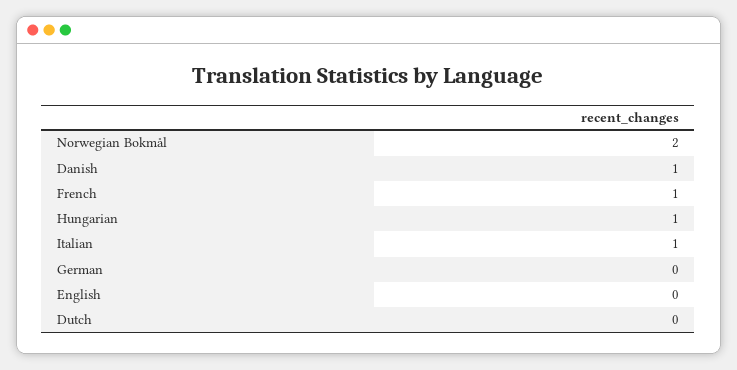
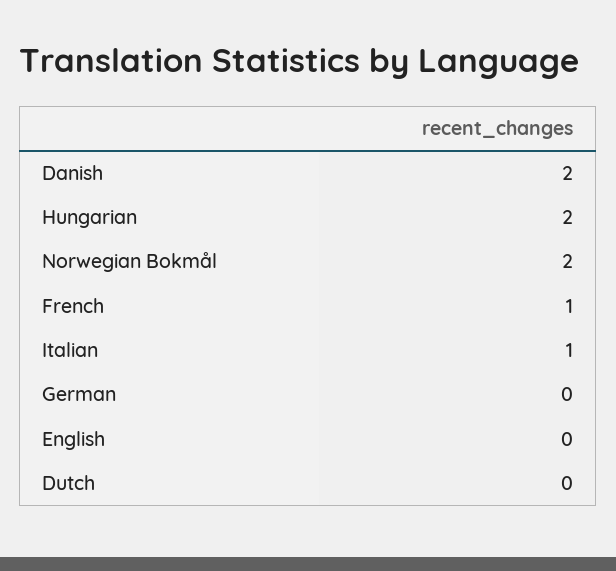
Danish: 1 -> 2
Hungarian: 1 -> 2

